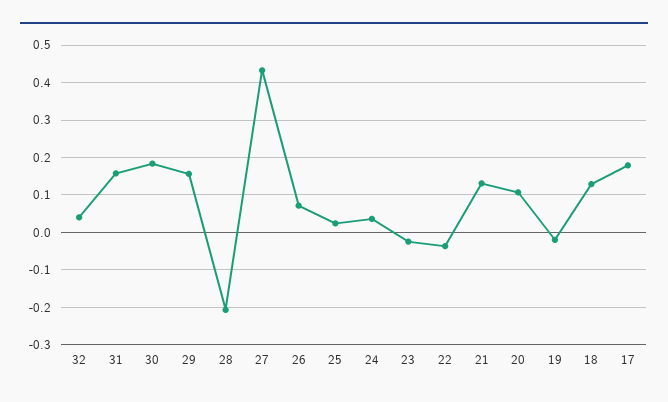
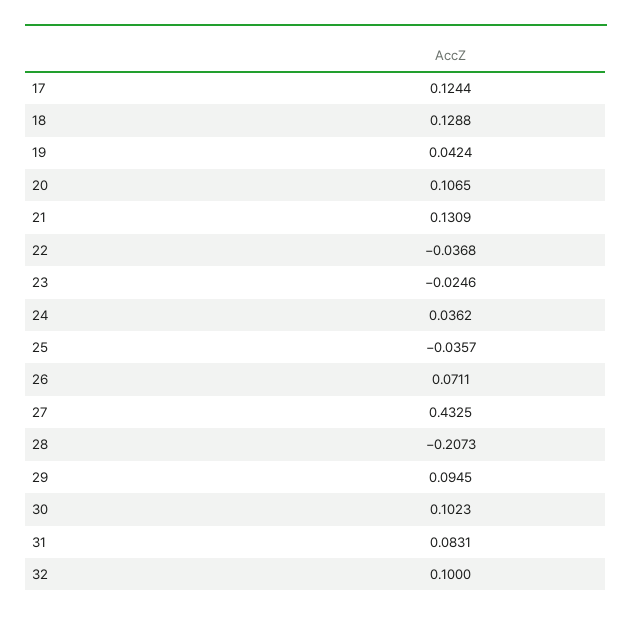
32: 0.04 -> 0.1
31: 0.16 -> 0.0831
30: 0.18 -> 0.1023
29: 0.16 -> 0.0945
25: 0.02 -> -0.0357
19: -0.02 -> 0.0424
17: 0.18 -> 0.1244

